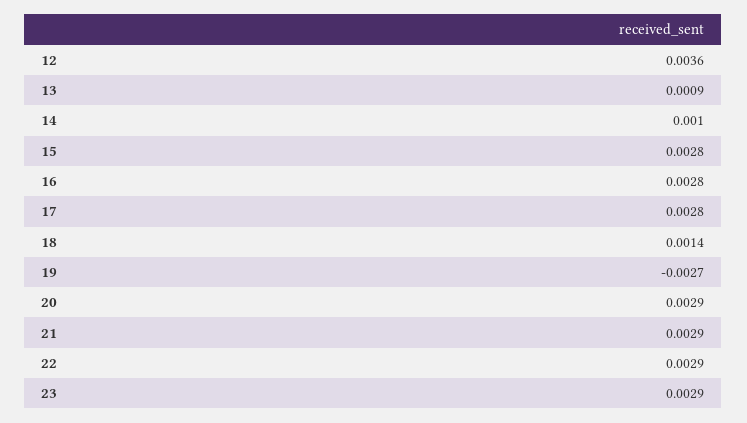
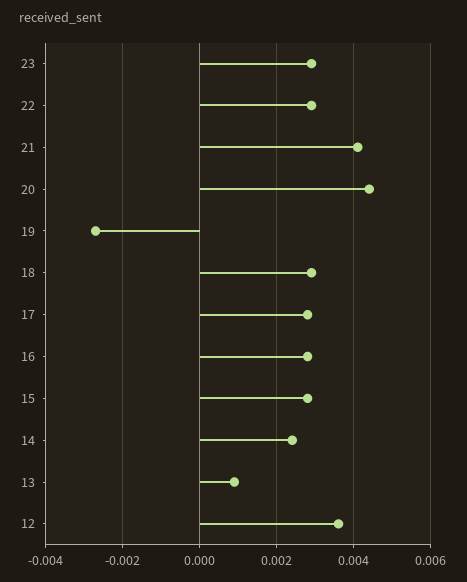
14: 0.001 -> 0.0025
18: 0.0014 -> 0.003
20: 0.0029 -> 0.0045
21: 0.0029 -> 0.004

